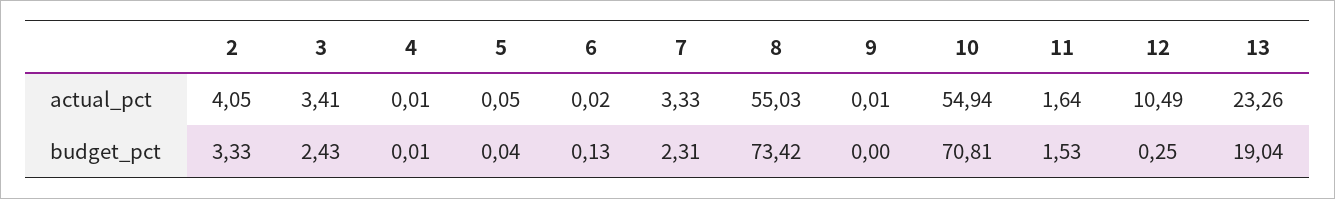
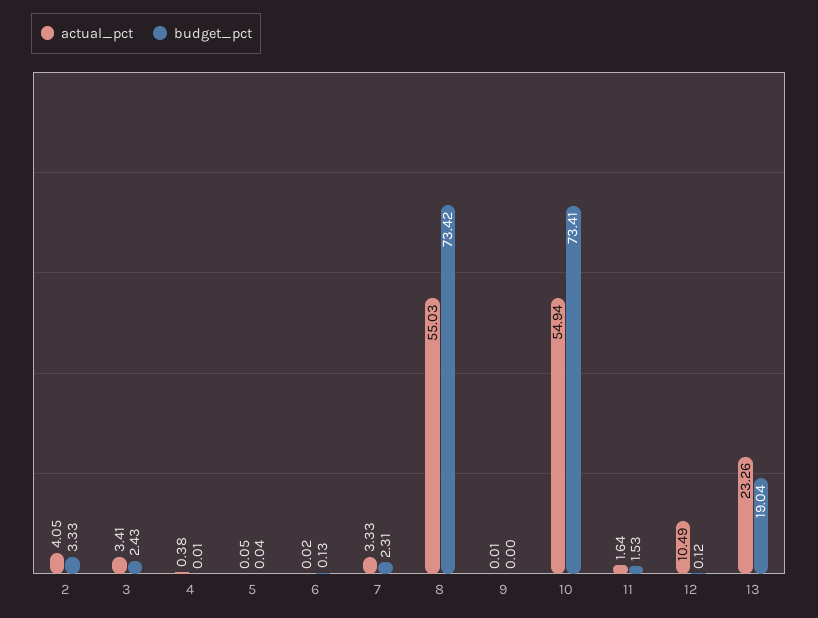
actual_pct, 4: 0.01 -> 0.38
budget_pct, 10: 70.81 -> 73.41
budget_pct, 12: 0.25 -> 0.12

